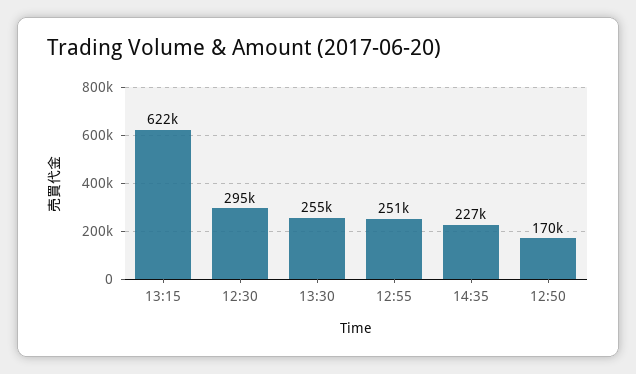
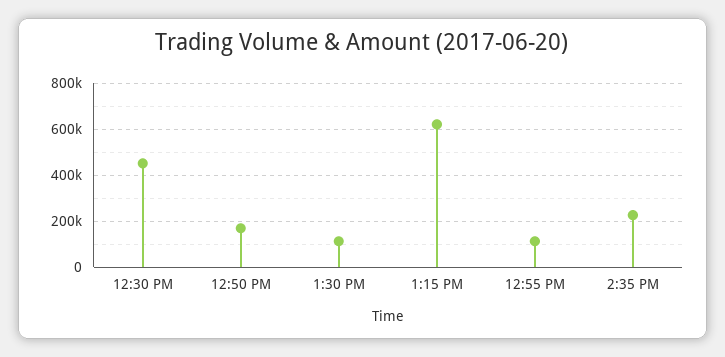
12:30: 295000 -> 450000
13:30: 255000 -> 100000
12:55: 251000 -> 100000

